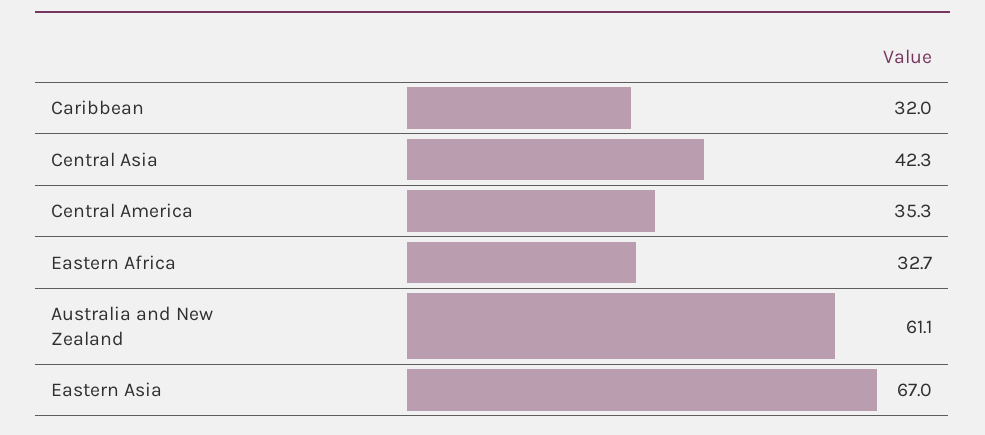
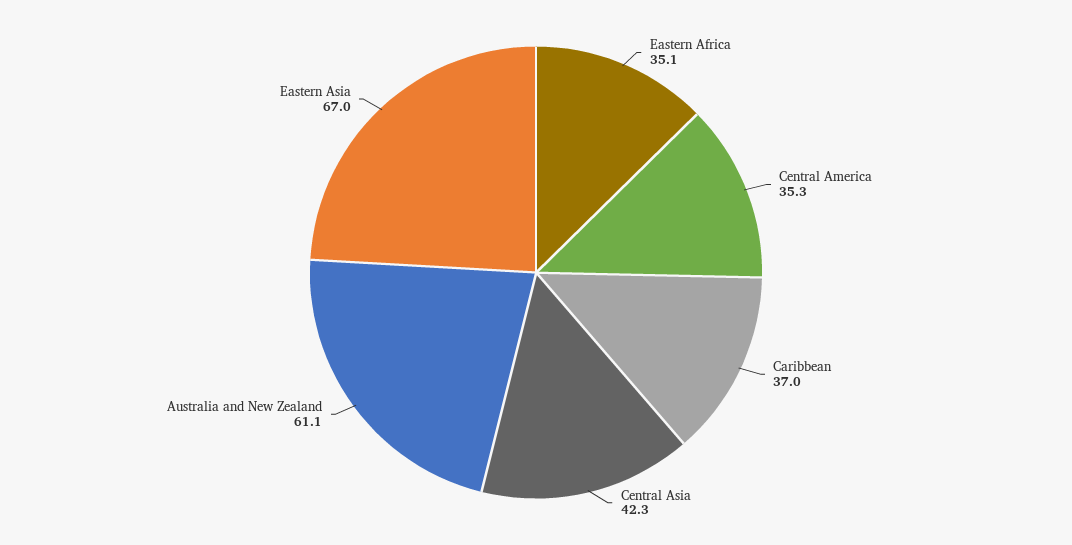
Caribbean: 32 -> 37
Eastern Africa: 32.7 -> 35.1

